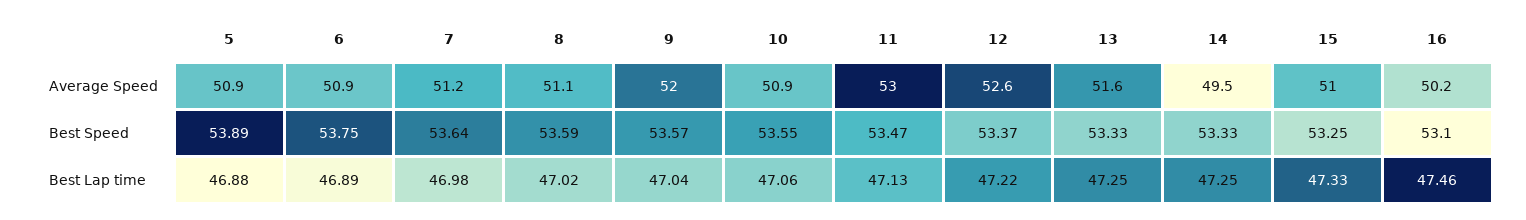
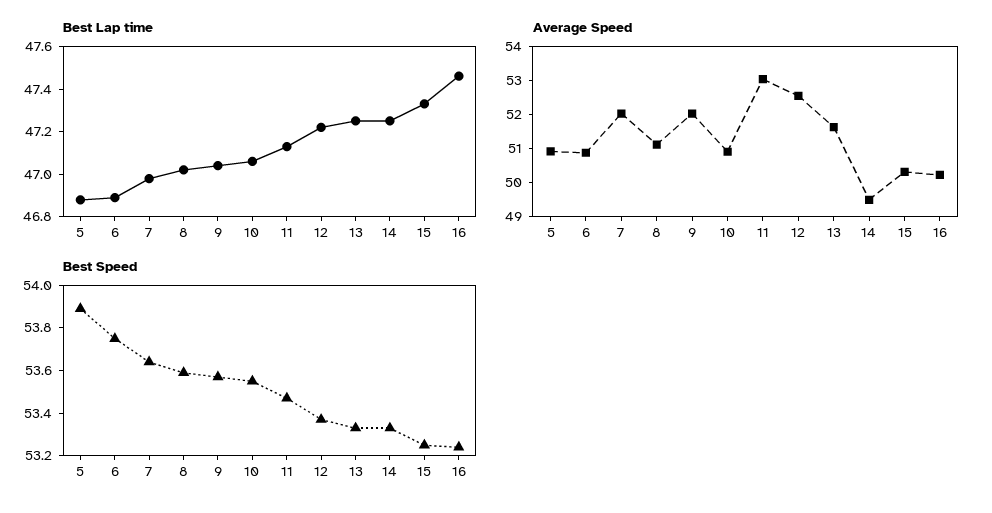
Average Speed, 7: 51.2 -> 52
Average Speed, 15: 51 -> 50.25
Best Speed, 16: 53.1 -> 53.25

